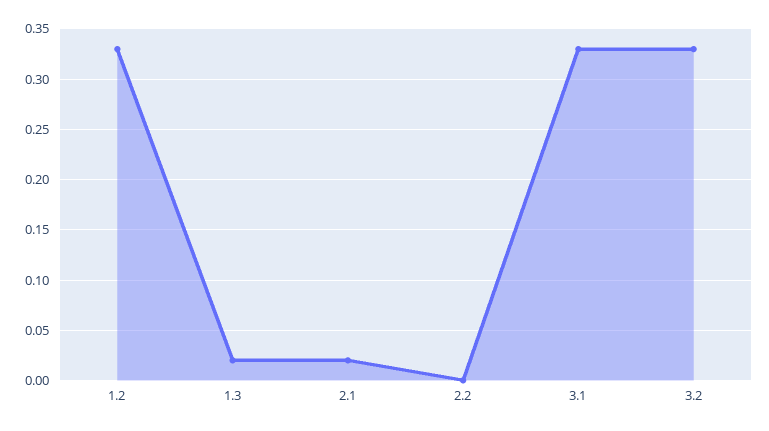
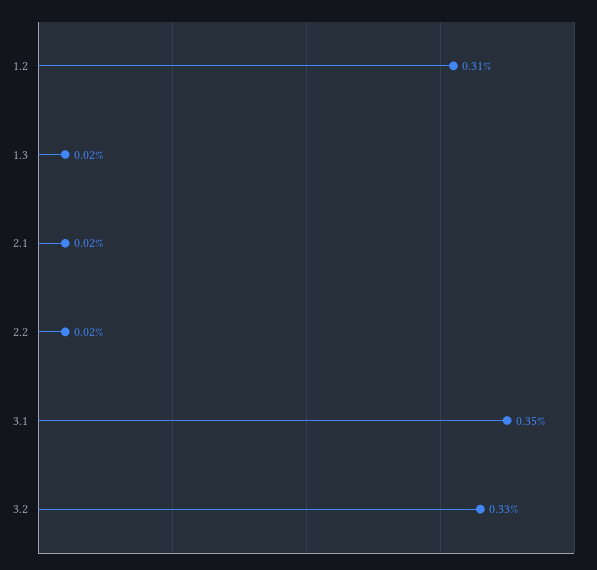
1.2: 0.33 -> 0.31
2.2: 0 -> 0.02
3.1: 0.33 -> 0.35

